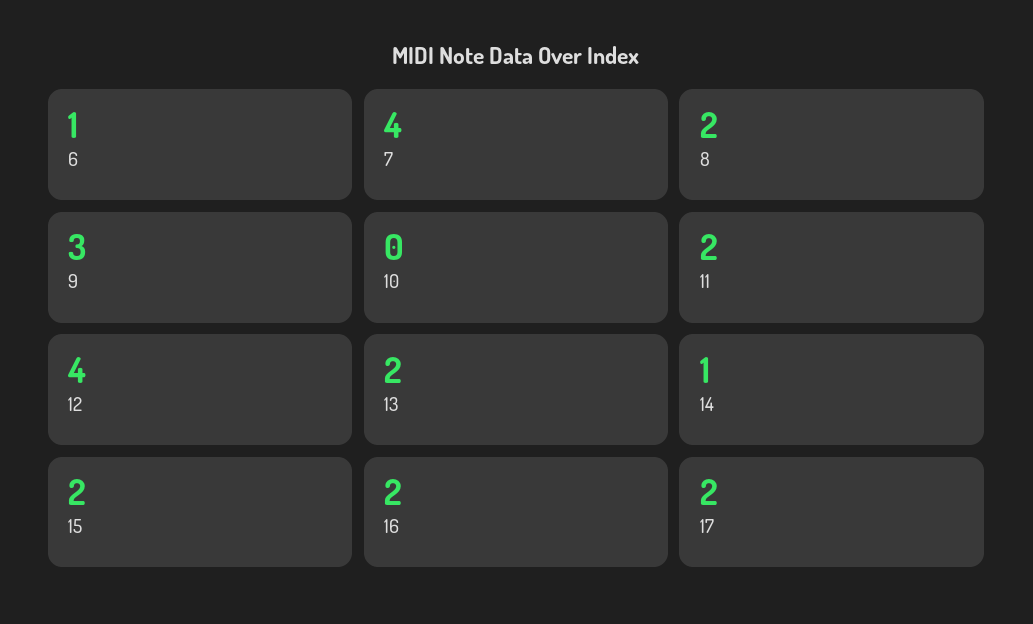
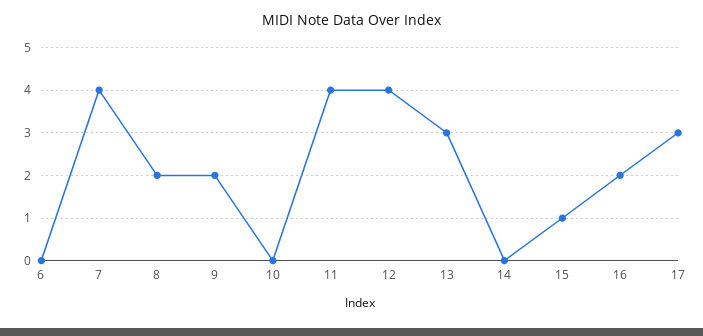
6: 1 -> 0
9: 3 -> 2
11: 2 -> 4
13: 2 -> 3
14: 1 -> 0
15: 2 -> 1
17: 2 -> 3

